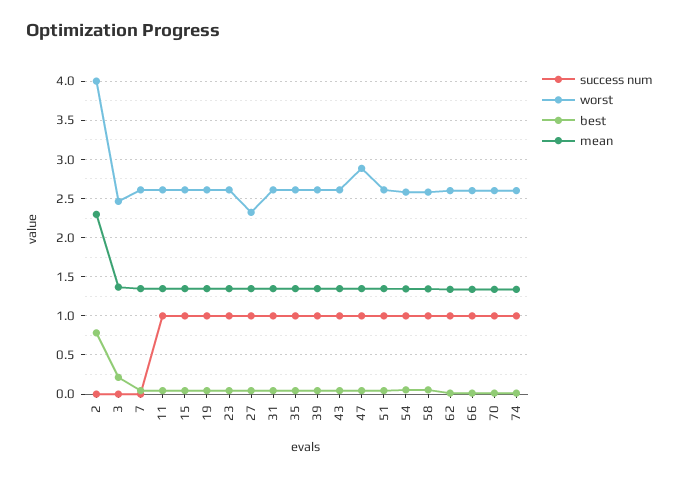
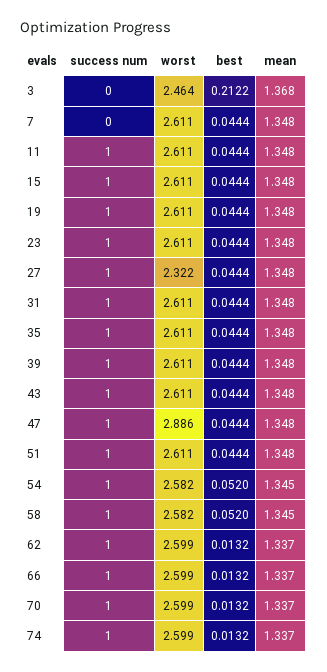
success num, 2: 0 -> none
worst, 2: 4 -> none
best, 2: 0.8 -> none
mean, 2: 2.3 -> none

